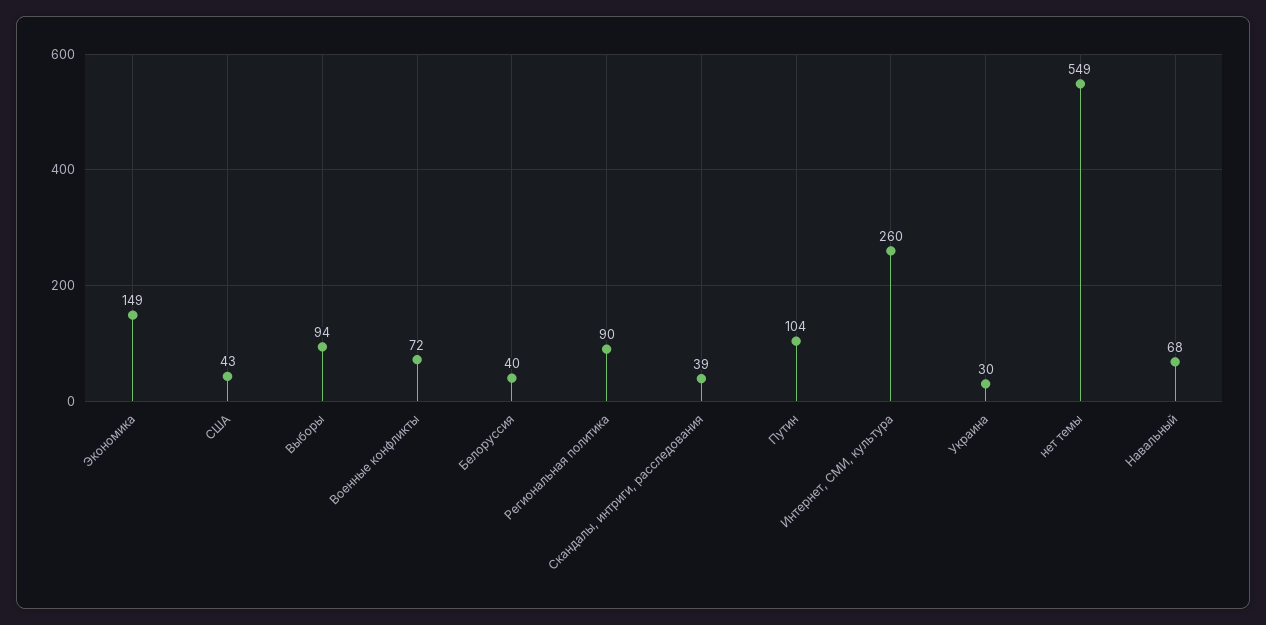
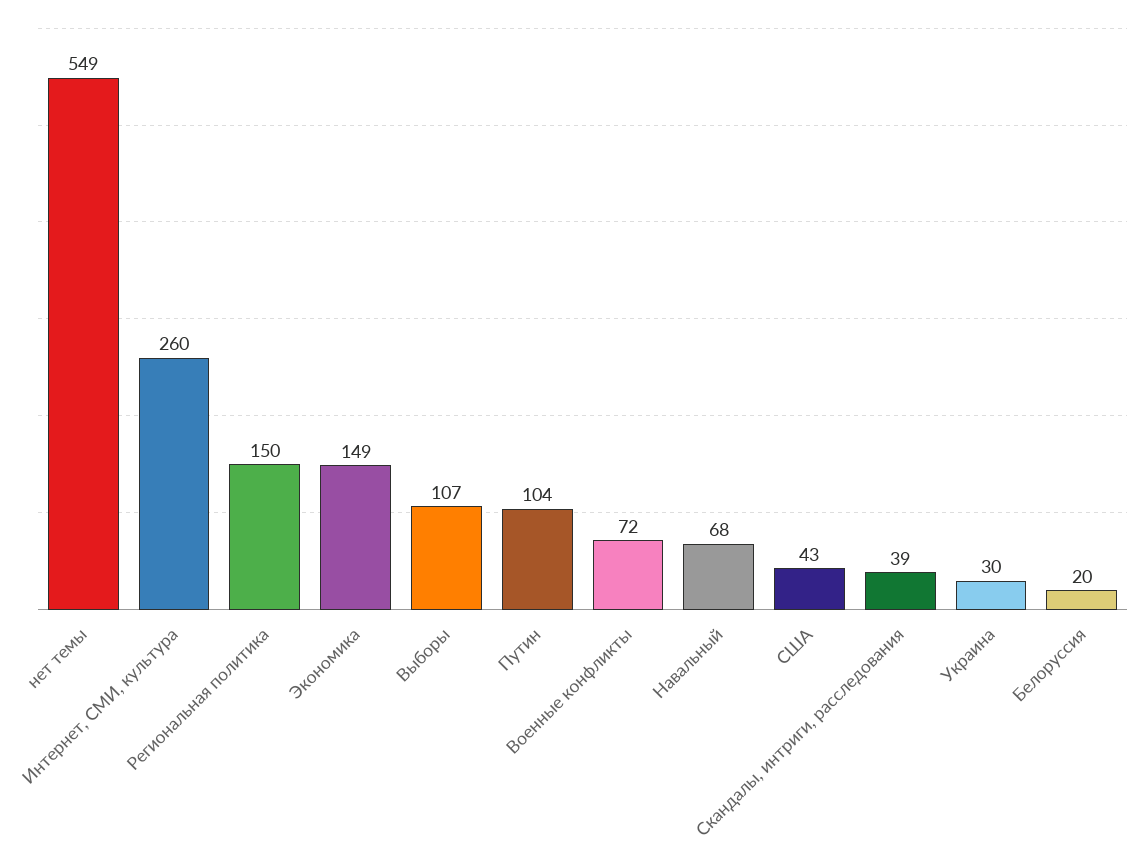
Выборы: 94 -> 107
Белоруссия: 40 -> 20
Региональная политика: 90 -> 150

